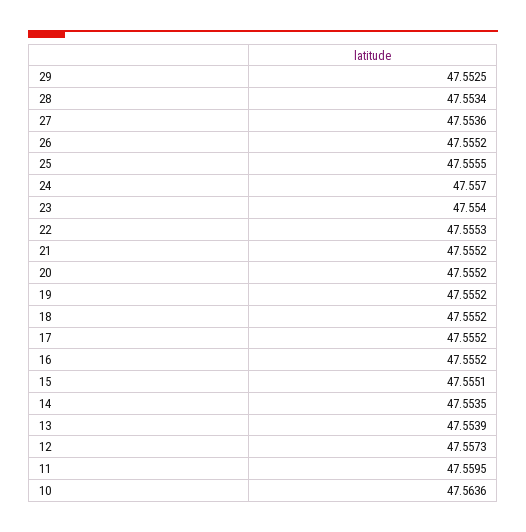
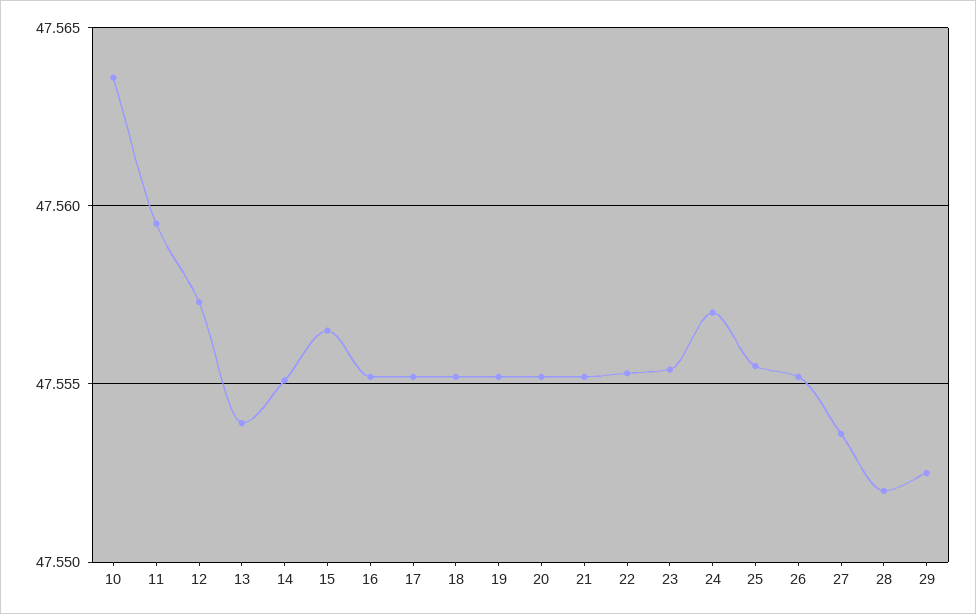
28: 47.5534 -> 47.552
23: 47.554 -> 47.5555
15: 47.5551 -> 47.5565
14: 47.5535 -> 47.555

